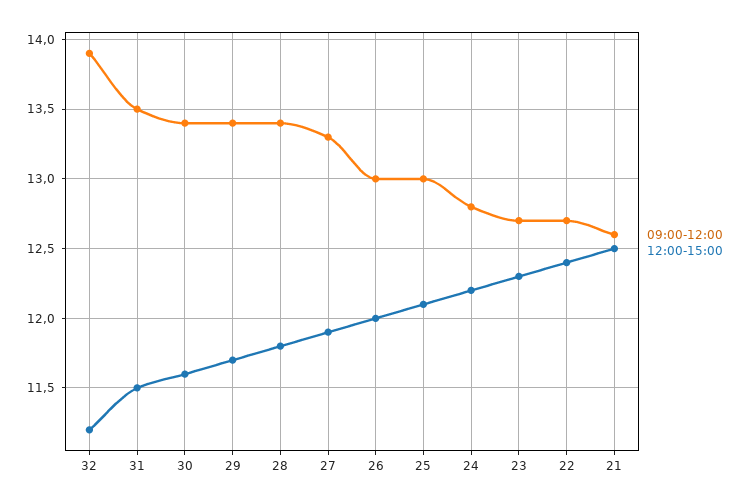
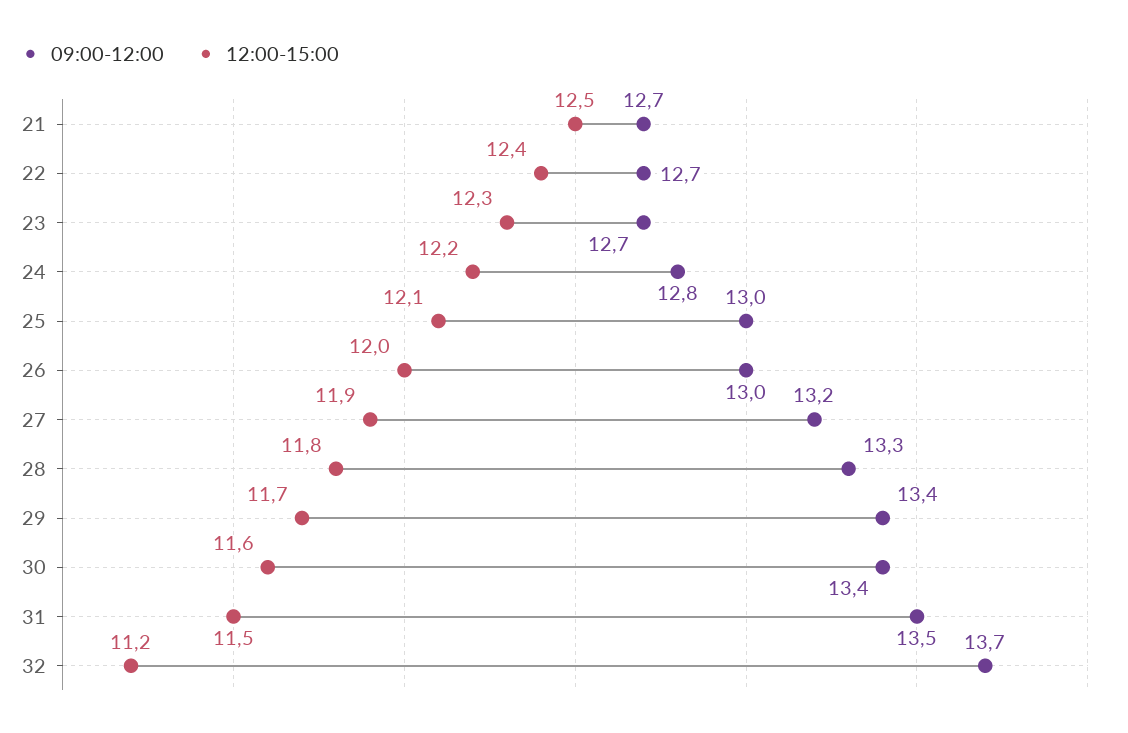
09:00-12:00, 32: 13.9 -> 13.7
09:00-12:00, 28: 13.4 -> 13.3
09:00-12:00, 27: 13.3 -> 13.2
09:00-12:00, 21: 12.6 -> 12.7

